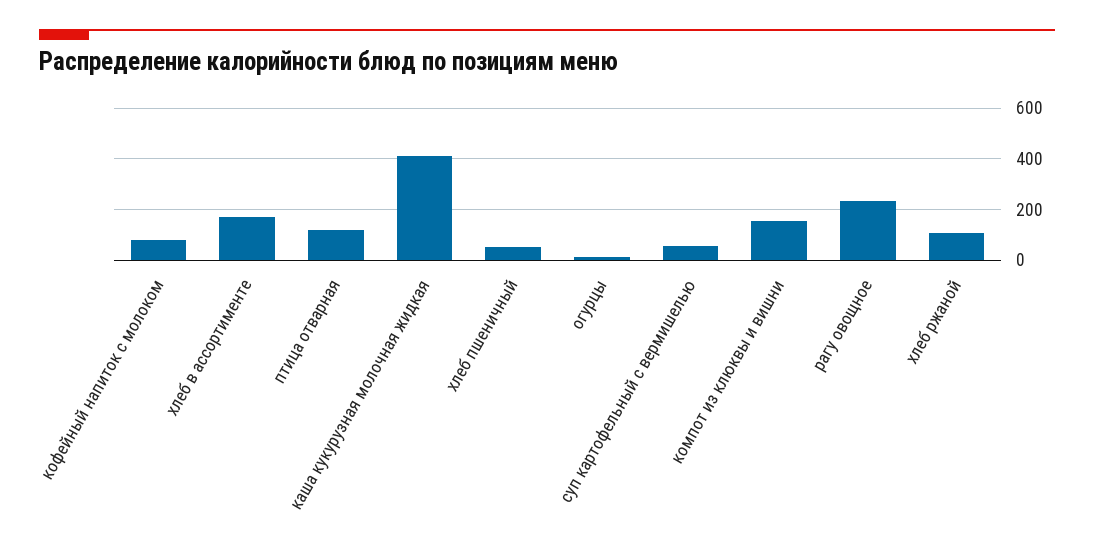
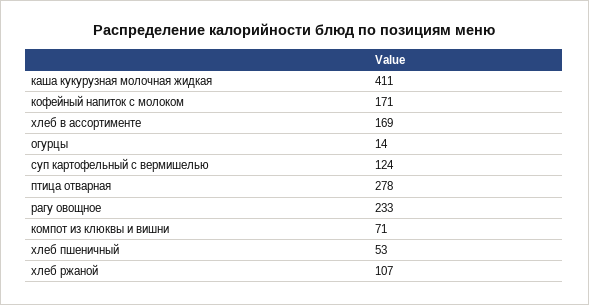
кофейный напиток с молоком: 75 -> 171
птица отварная: 125 -> 278
суп картофельный с вермишелью: 50 -> 124
компот из клюквы и вишни: 150 -> 71

